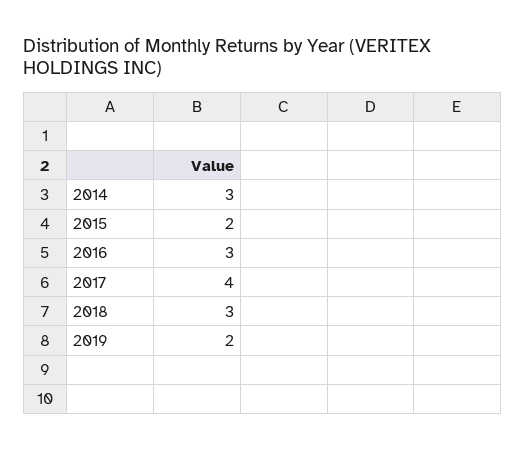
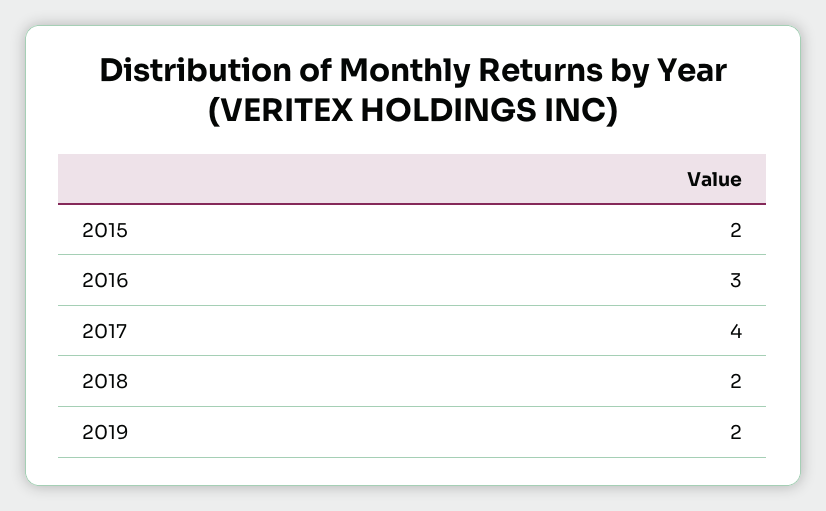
2014: 3 -> none
2018: 3 -> 2

